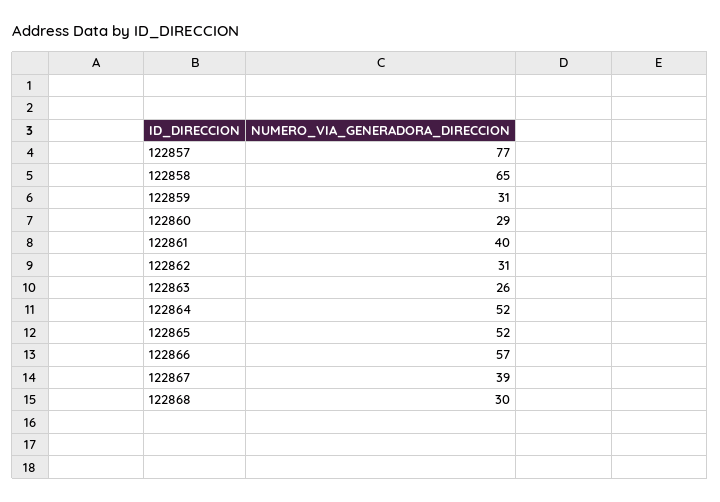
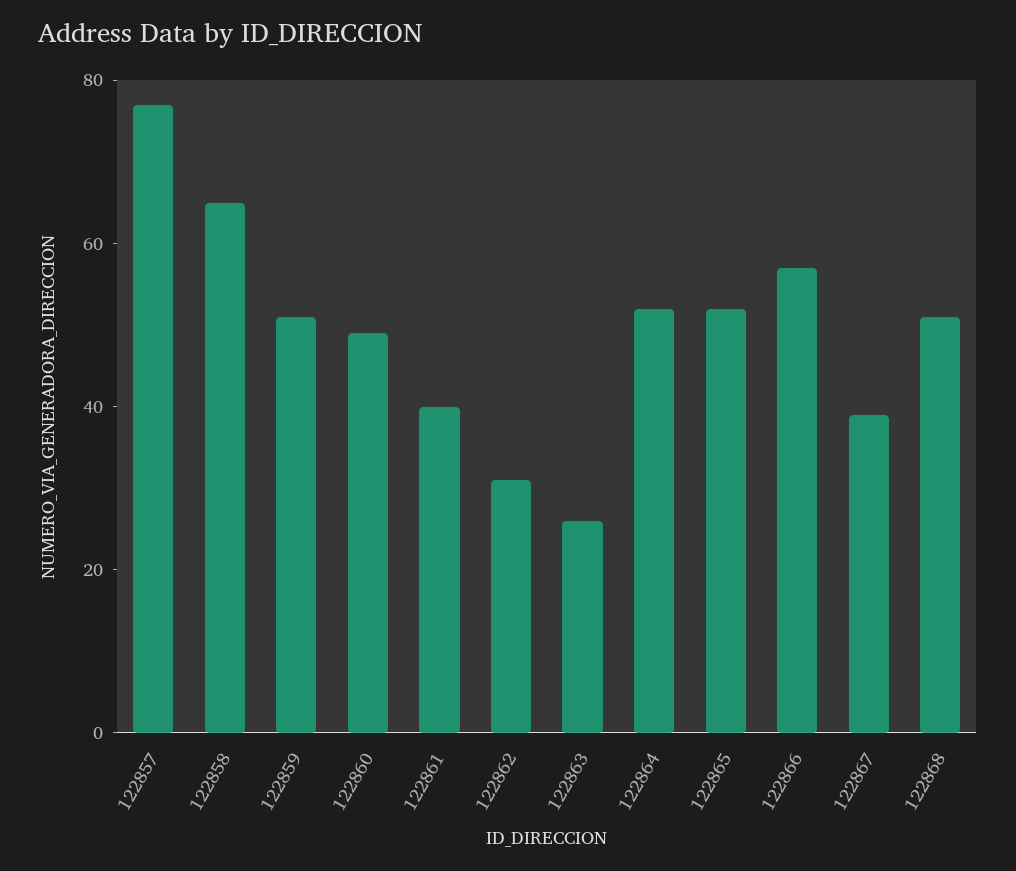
122859: 31 -> 50
122860: 29 -> 50
122868: 30 -> 50

